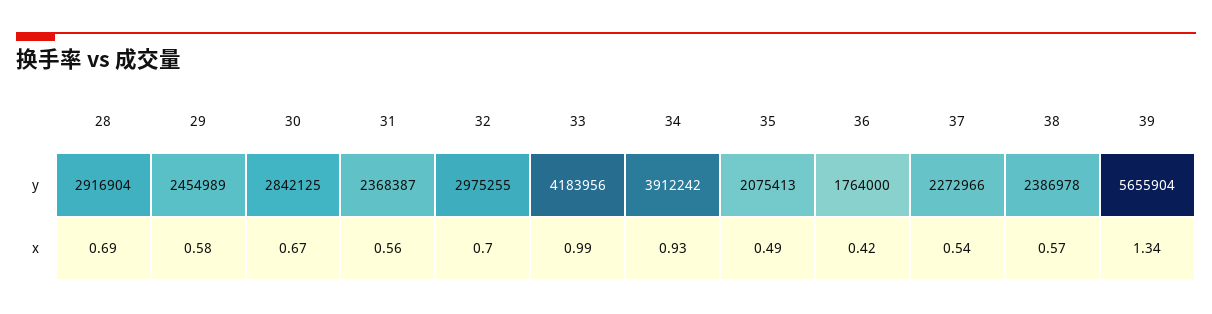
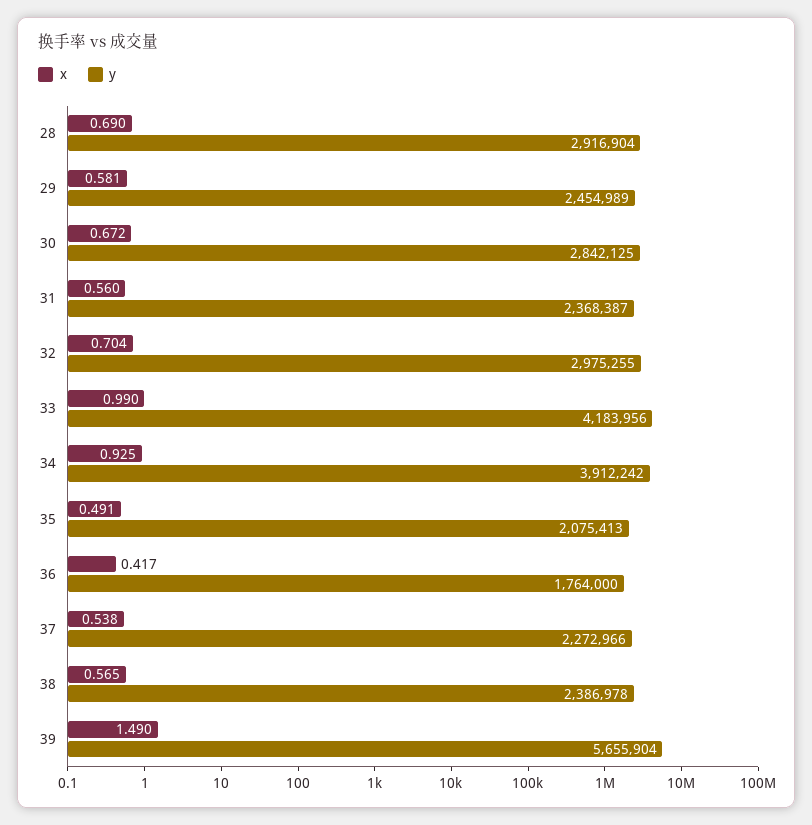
x, 39: 1.34 -> 1.49

